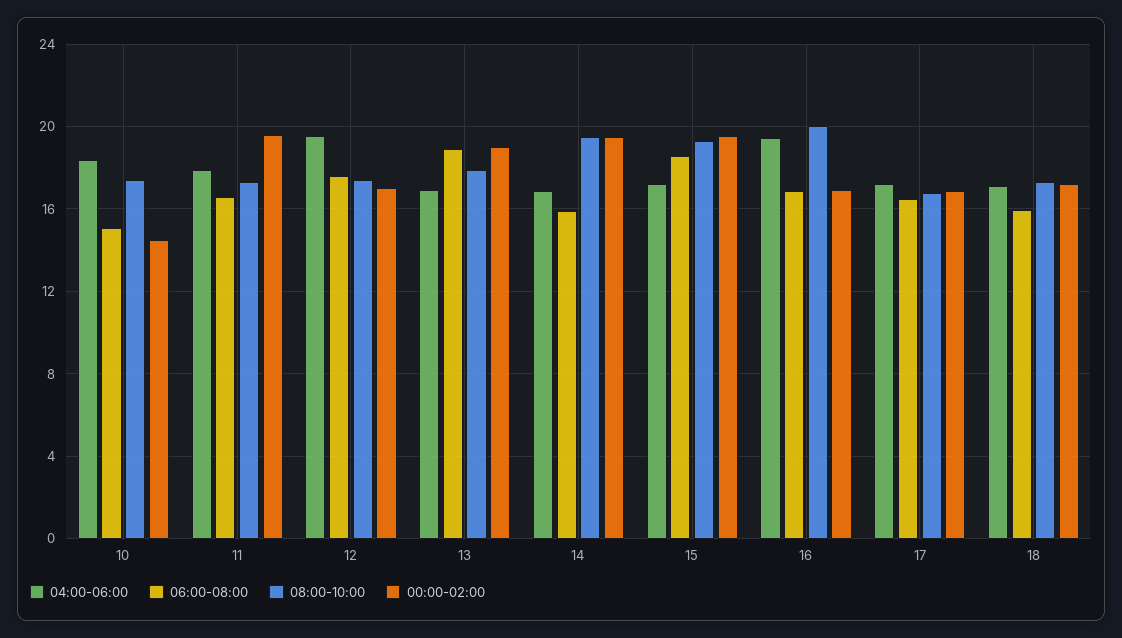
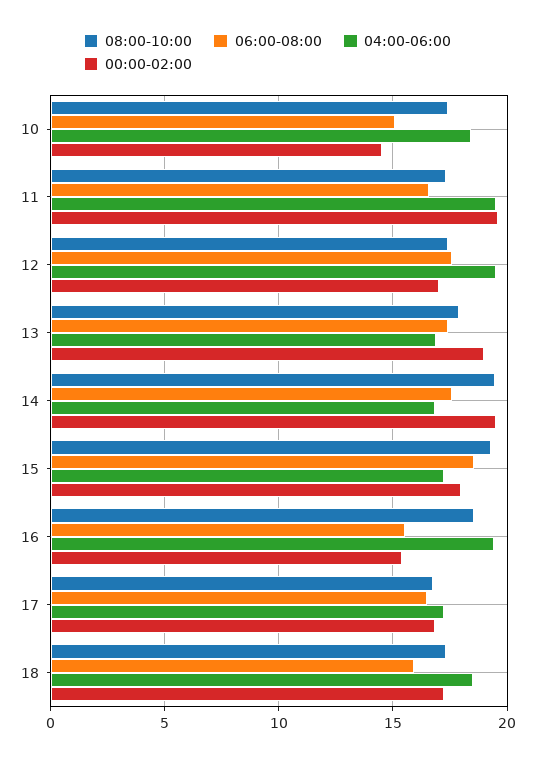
04:00-06:00, 11: 18 -> 19.5
06:00-08:00, 13: 19 -> 17.5
06:00-08:00, 14: 16 -> 17.5
00:00-02:00, 15: 19.5 -> 18
06:00-08:00, 16: 17 -> 15.5
08:00-10:00, 16: 20 -> 18.5
00:00-02:00, 16: 17 -> 15.5
04:00-06:00, 18: 17 -> 18.5

